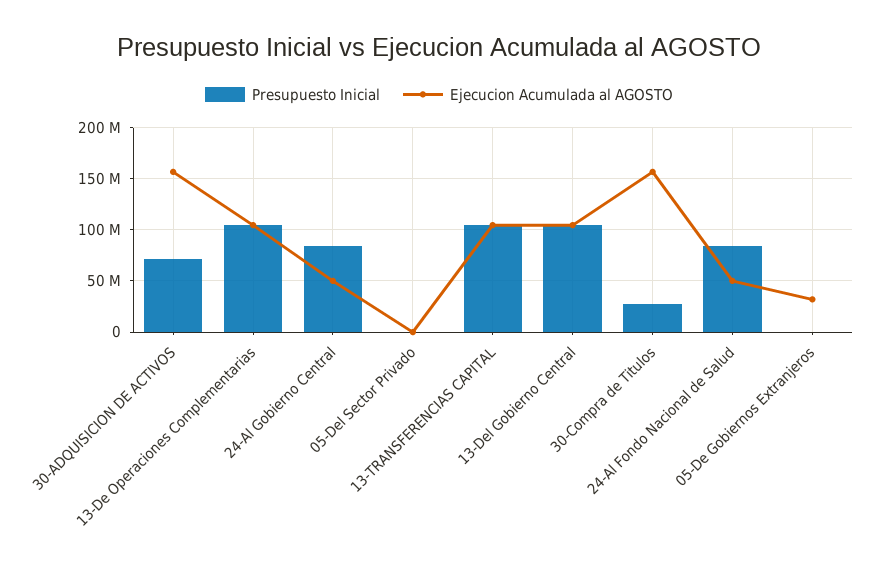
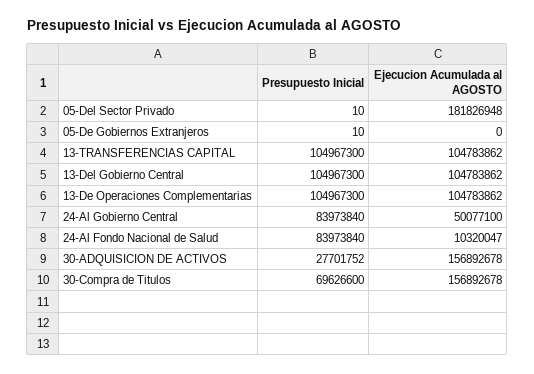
Presupuesto Inicial, 30-ADQUISICION DE ACTIVOS: 70000000 -> 27701752
Ejecucion Acumulada al AGOSTO, 05-Del Sector Privado: 0 -> 181826948
Presupuesto Inicial, 30-Compra de Titulos: 30000000 -> 69626600
Ejecucion Acumulada al AGOSTO, 24-Al Fondo Nacional de Salud: 50000000 -> 10320047
Ejecucion Acumulada al AGOSTO, 05-De Gobiernos Extranjeros: 30000000 -> 0

